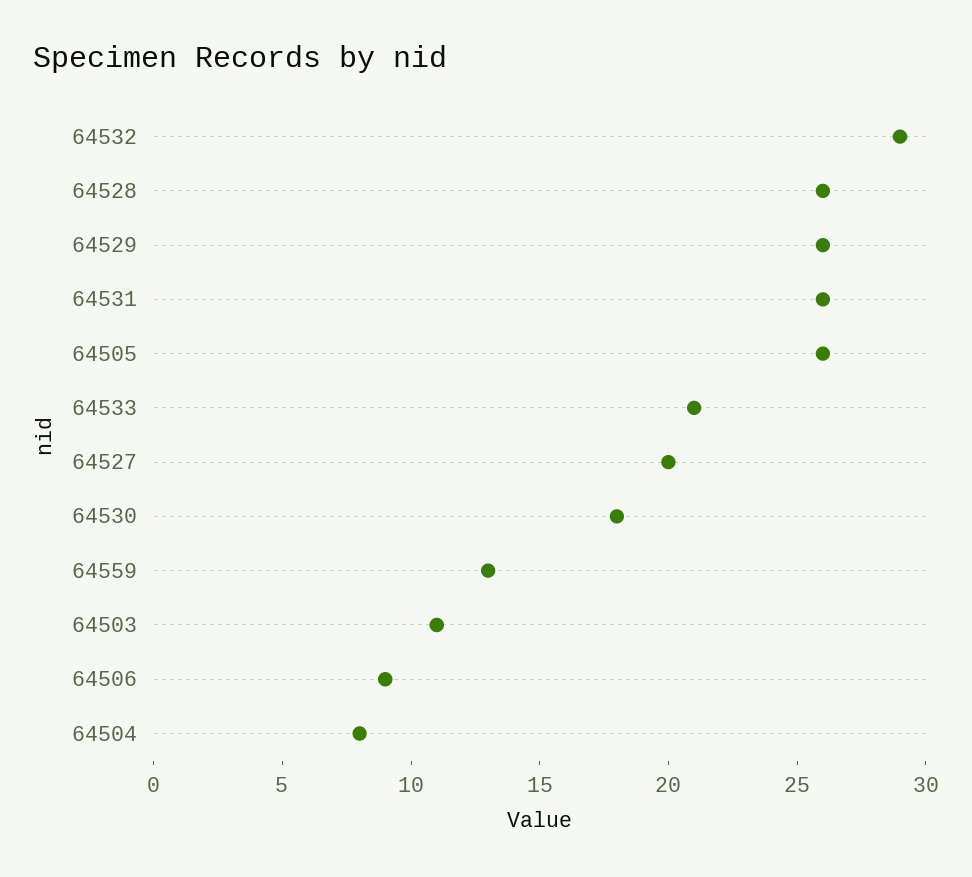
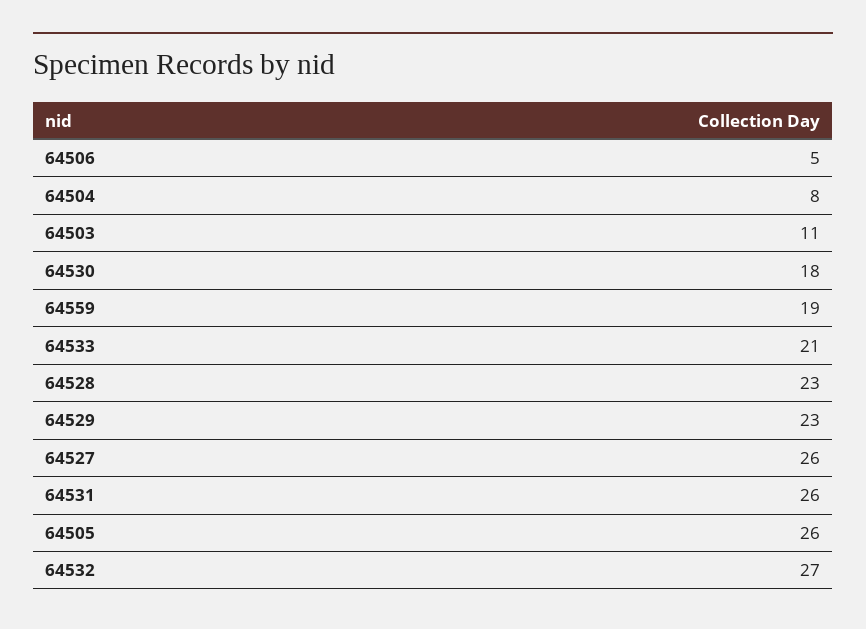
64532: 29 -> 27
64528: 26 -> 23
64529: 26 -> 23
64527: 20 -> 26
64559: 13 -> 19
64506: 9 -> 5

